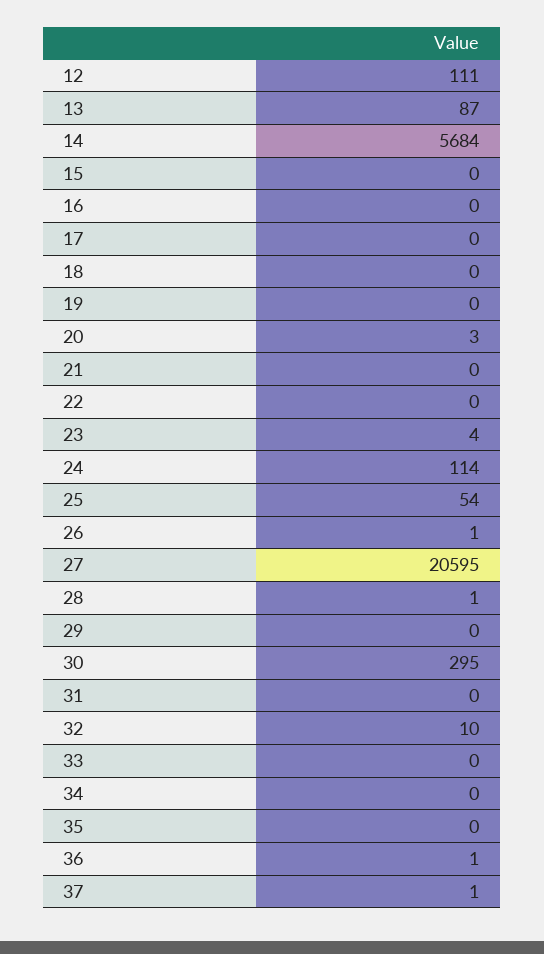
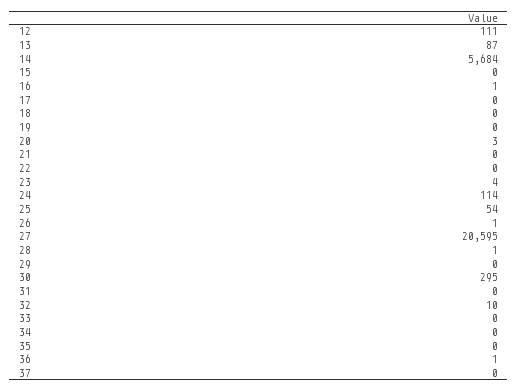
16: 0 -> 1
37: 1 -> 0

